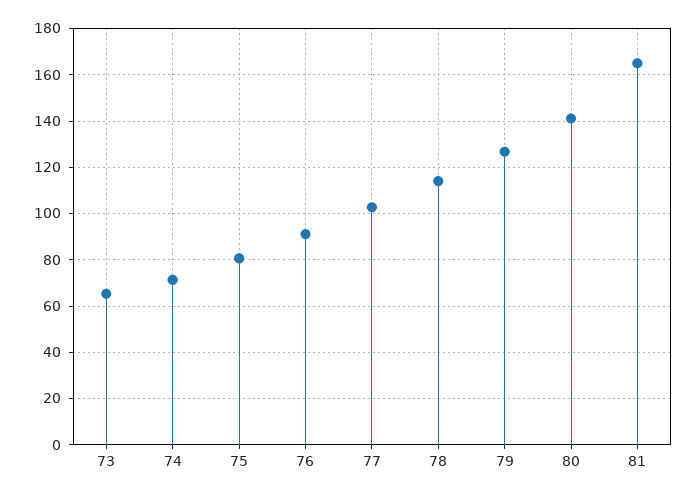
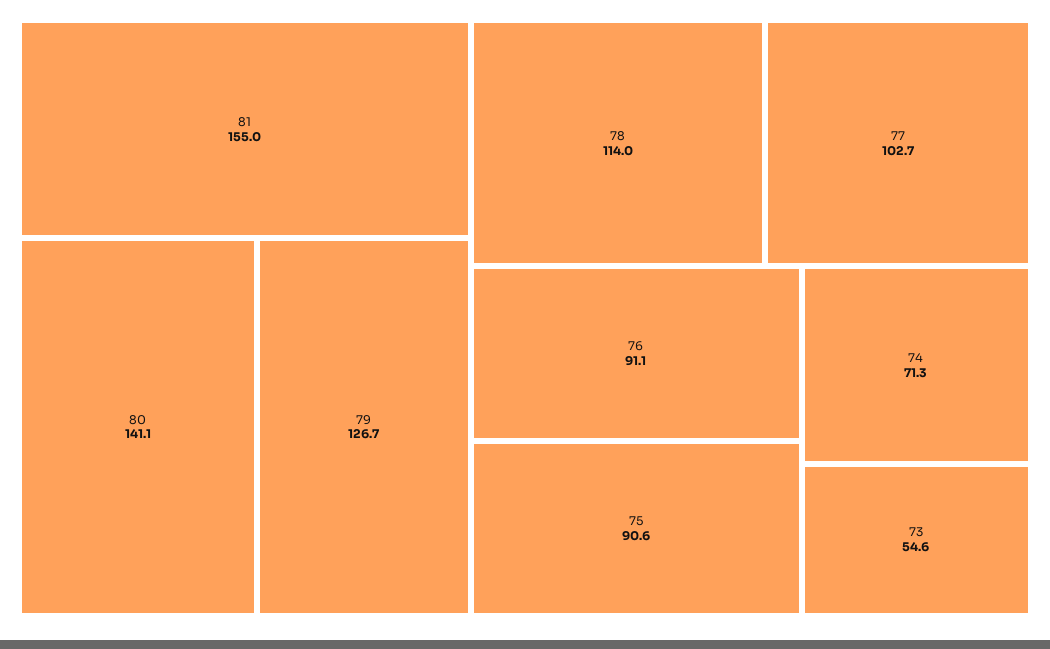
73: 65 -> 54.6
75: 80 -> 90.6
81: 165 -> 155

